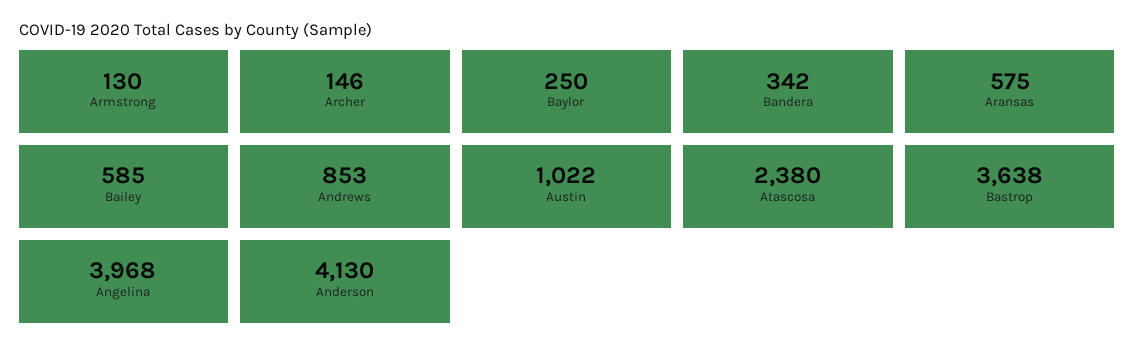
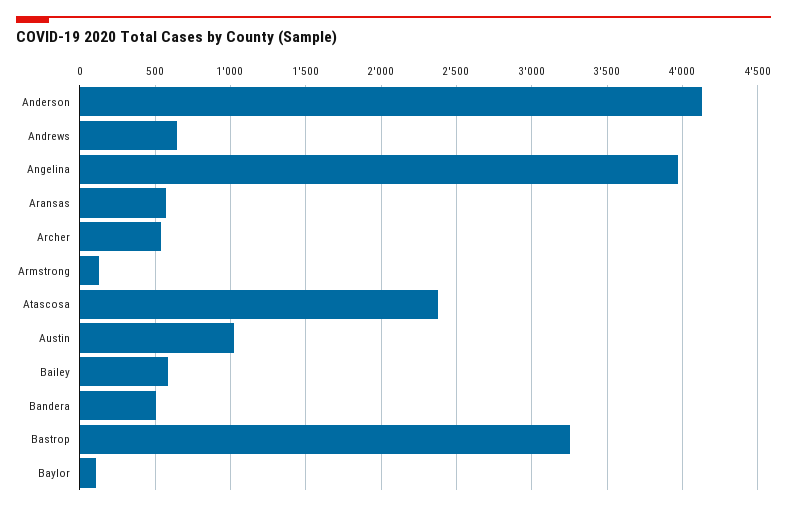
Archer: 146 -> 550
Baylor: 250 -> 100
Bandera: 342 -> 500
Andrews: 853 -> 650
Bastrop: 3638 -> 3250

